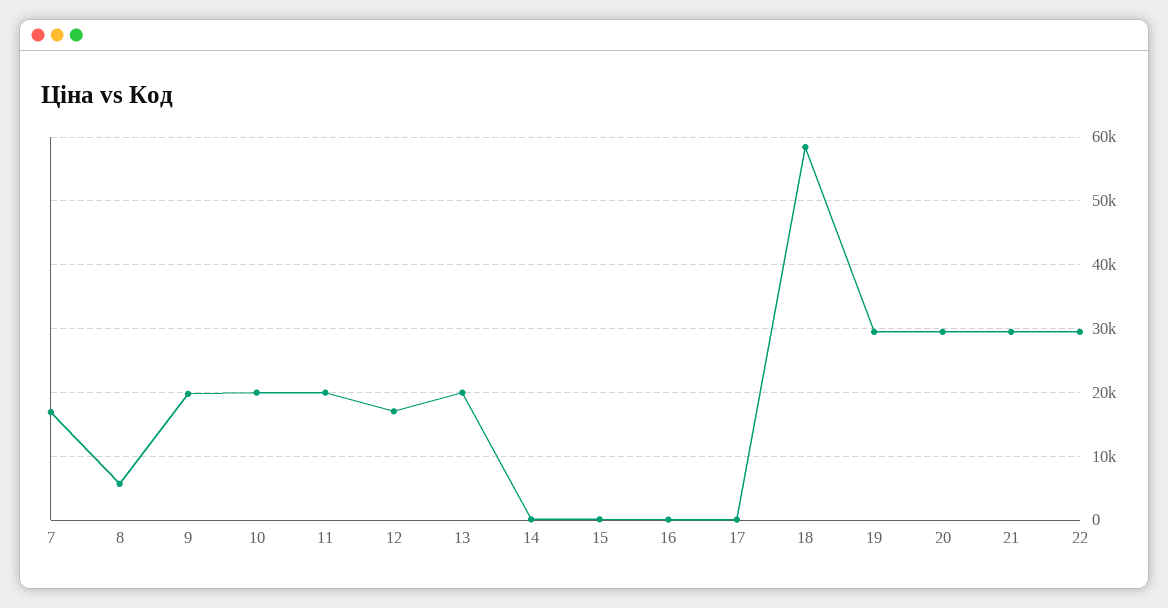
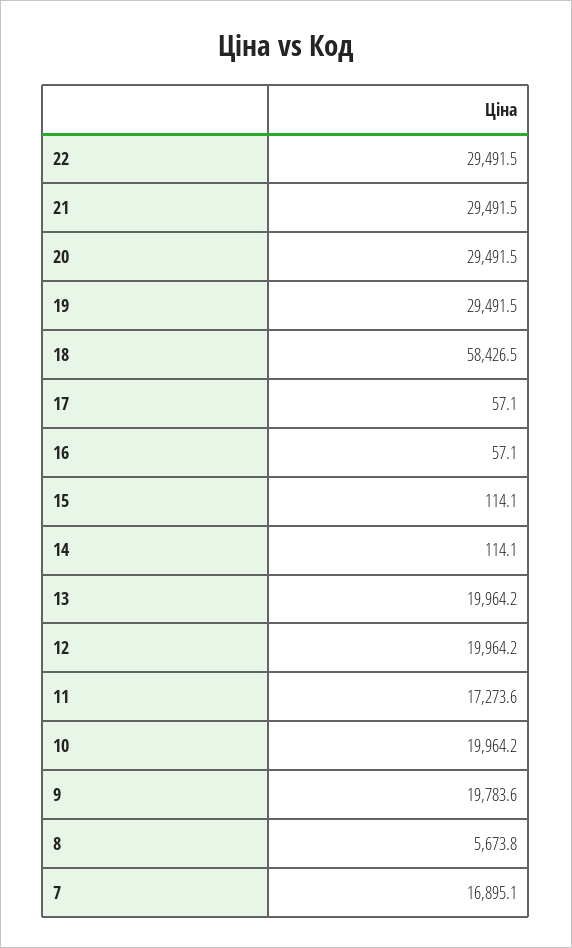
11: 20000 -> 17273.6
12: 17000 -> 19964.2

